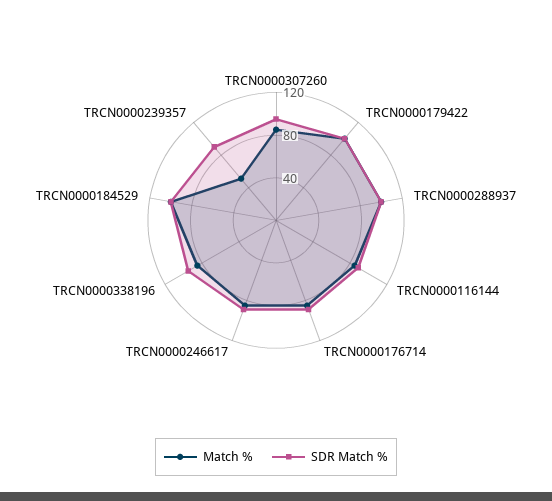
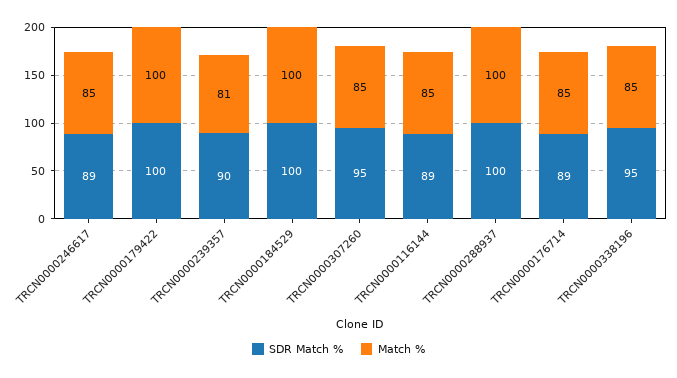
Match %, TRCN0000239357: 50 -> 81

